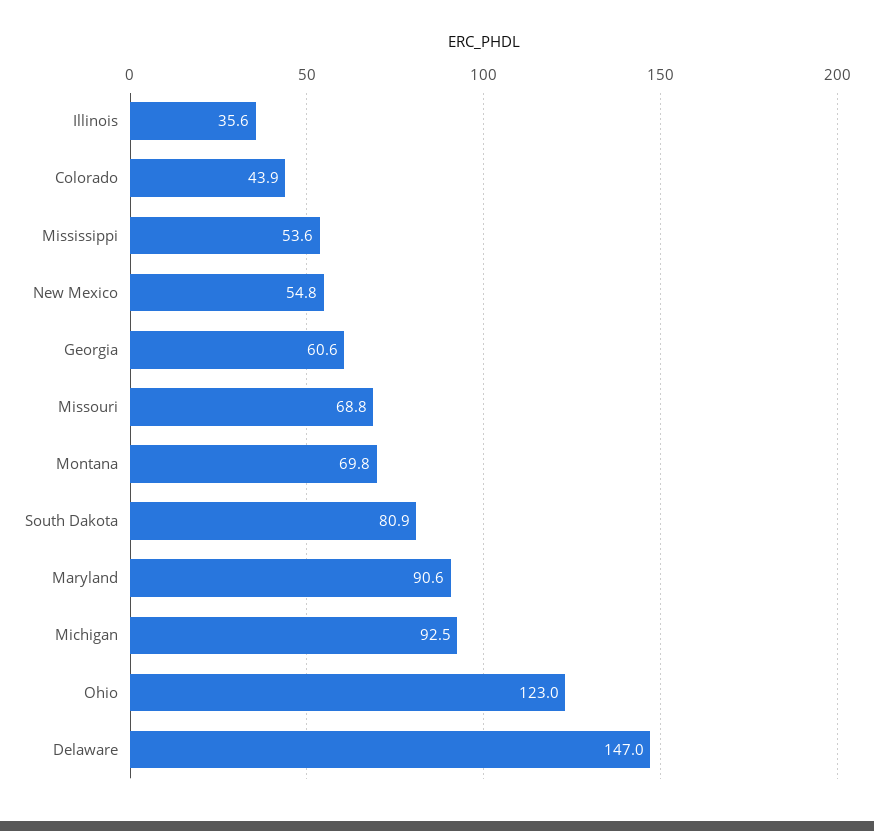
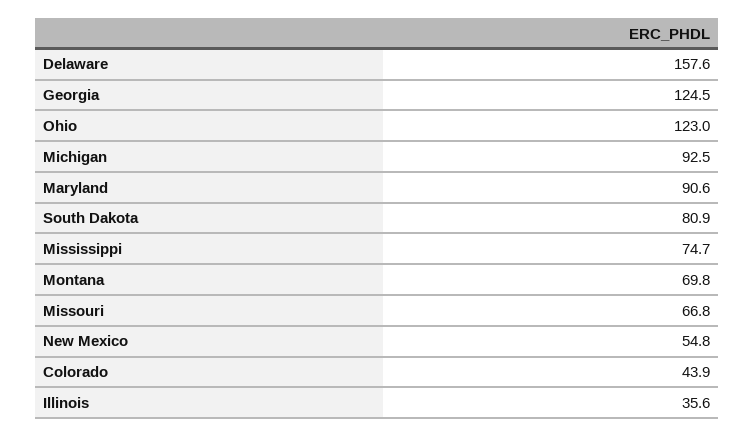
Mississippi: 53.6 -> 74.7
Georgia: 60.6 -> 124.5
Missouri: 68.8 -> 66.8
Delaware: 147 -> 157.6

